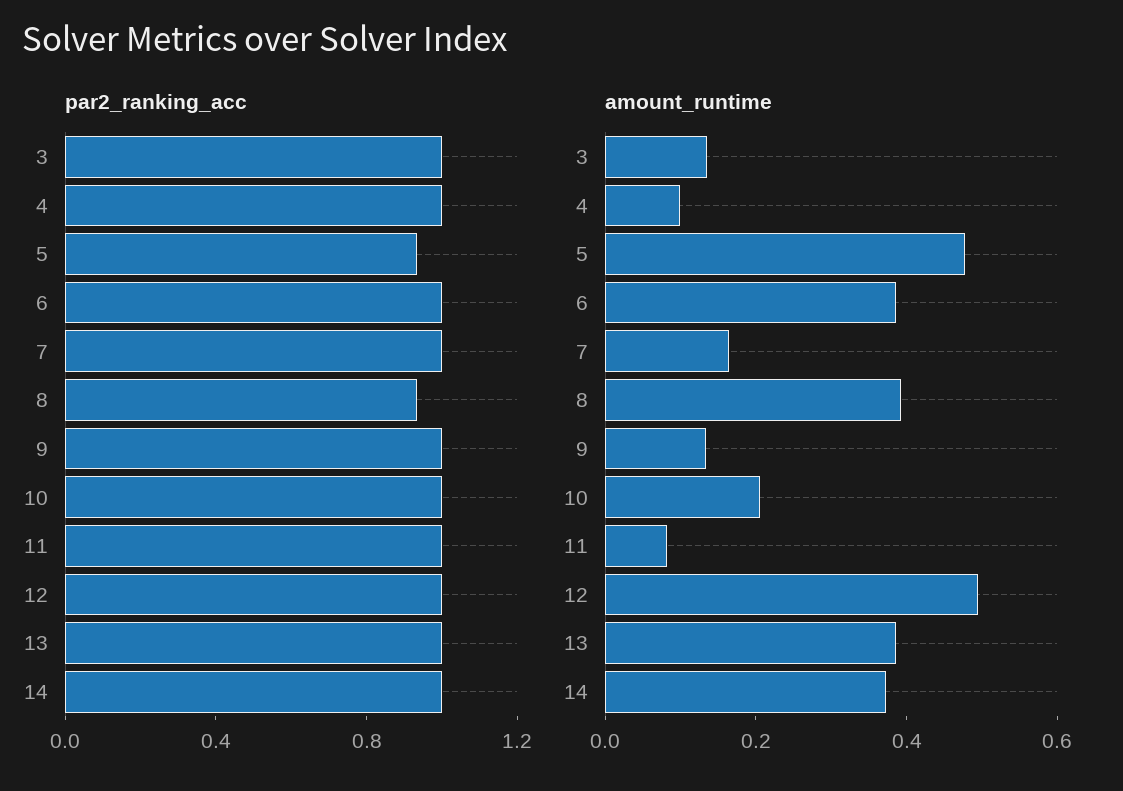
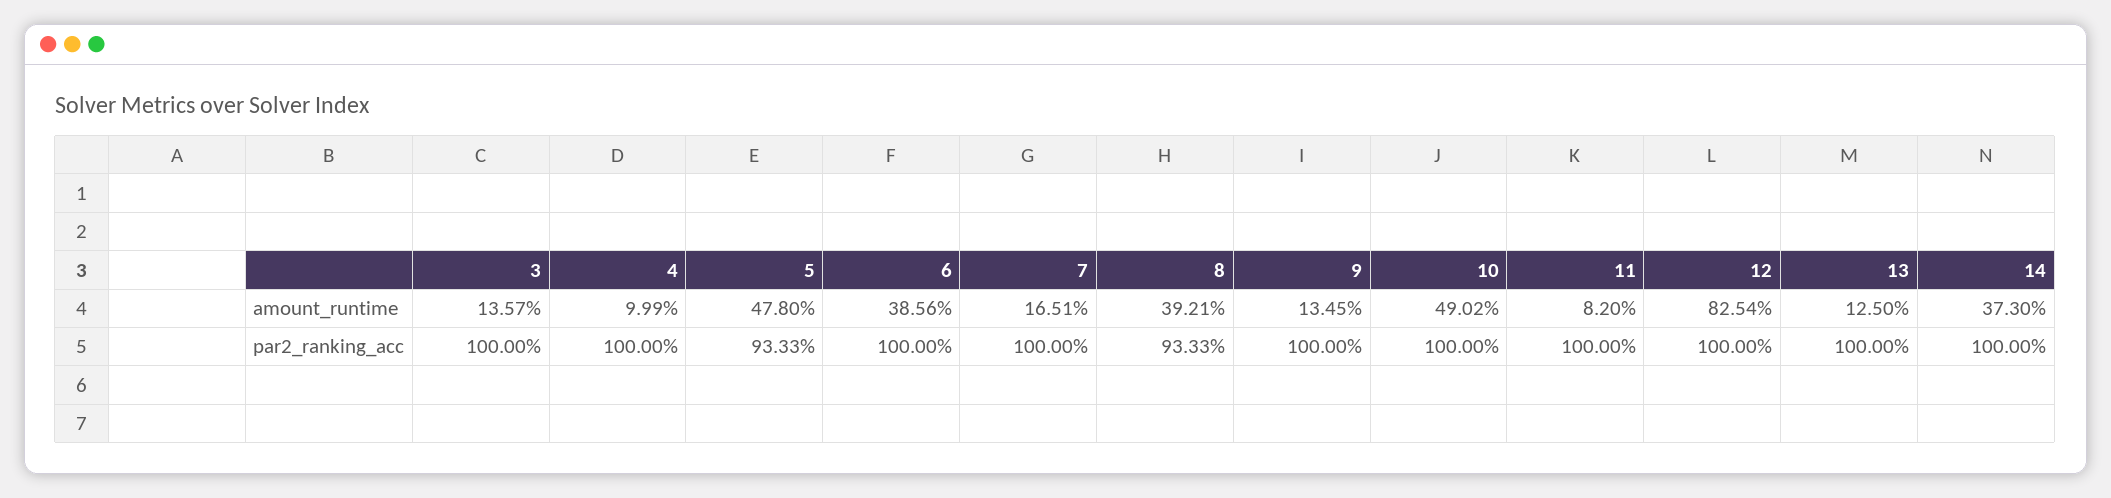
amount_runtime, 10: 0.2 -> 0.4902
amount_runtime, 12: 0.5 -> 0.8254
amount_runtime, 13: 0.4 -> 0.125

